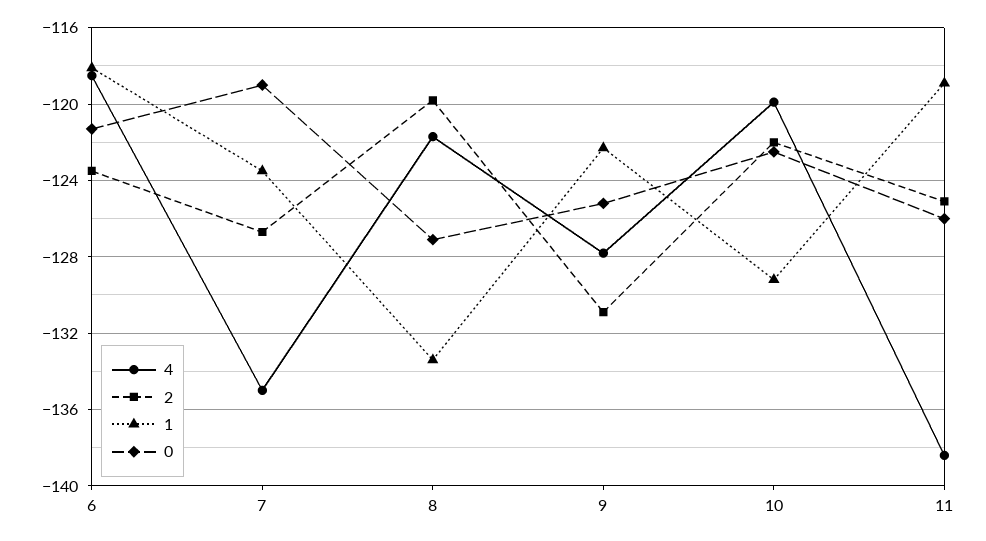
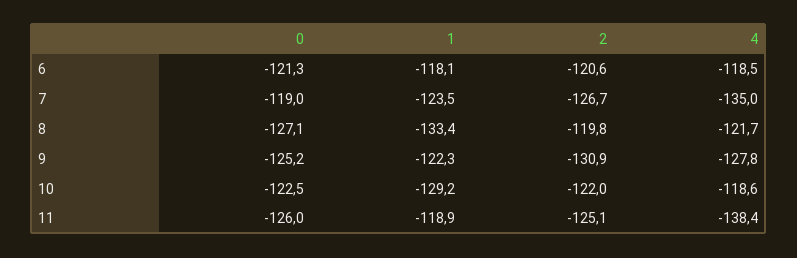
2, 6: -123.5 -> -120.6
4, 10: -120 -> -118.6

